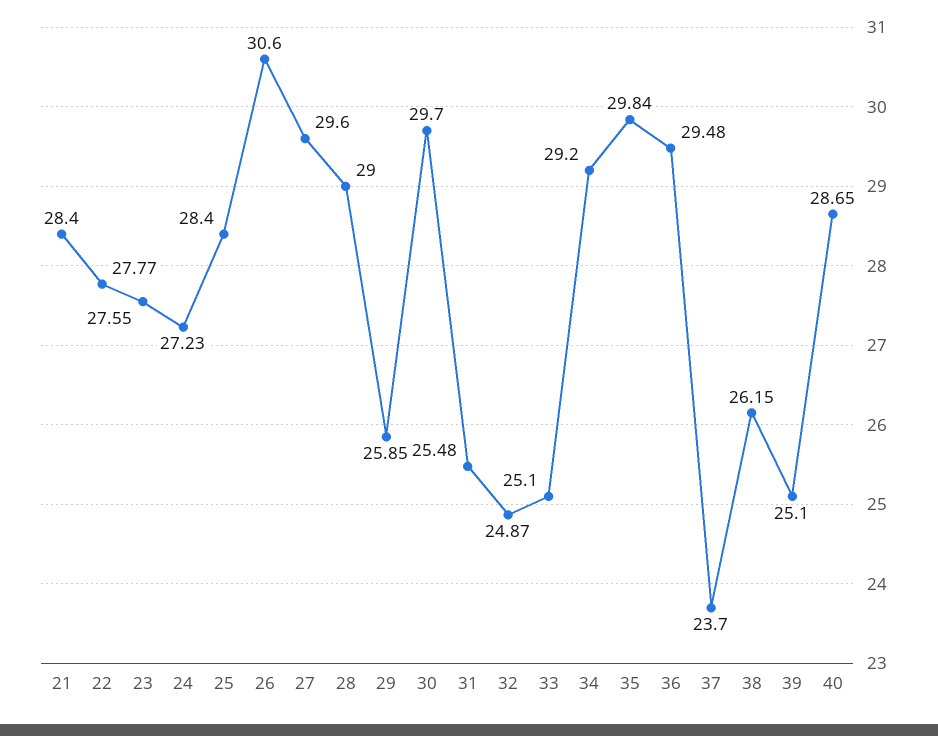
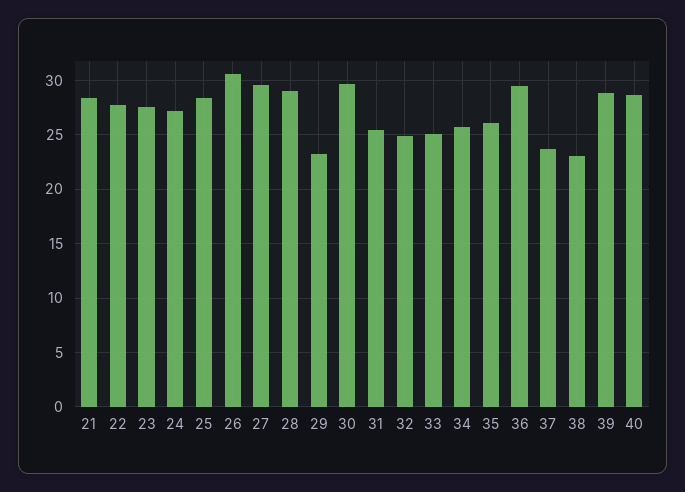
29: 25.85 -> 23
34: 29.2 -> 26
35: 29.84 -> 26
38: 26.15 -> 23
39: 25.1 -> 29

